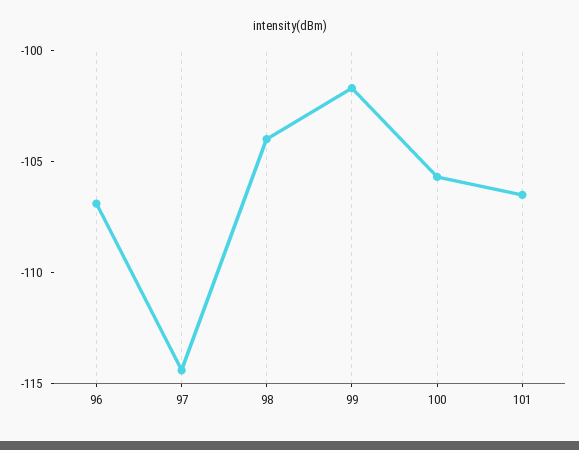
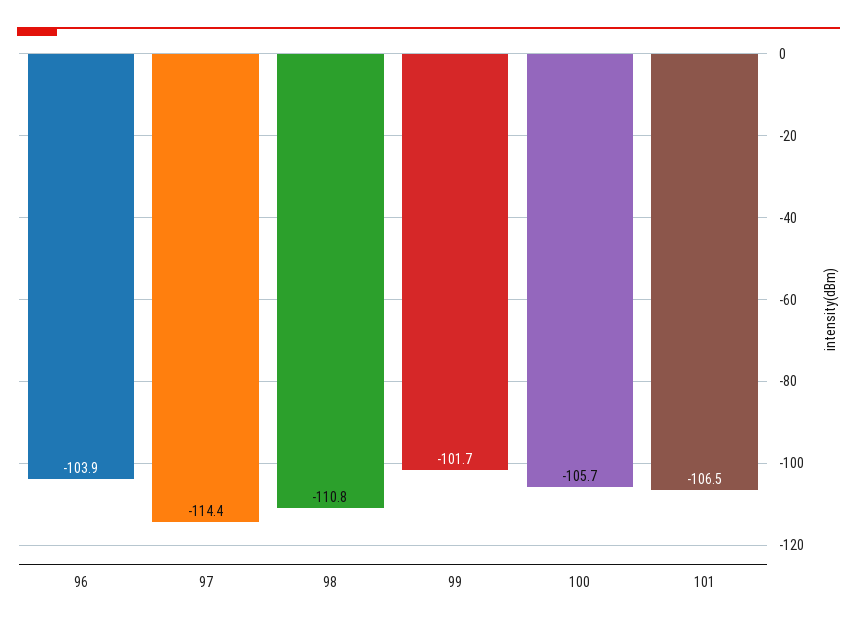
96: -107 -> -103.9
98: -104 -> -110.8

